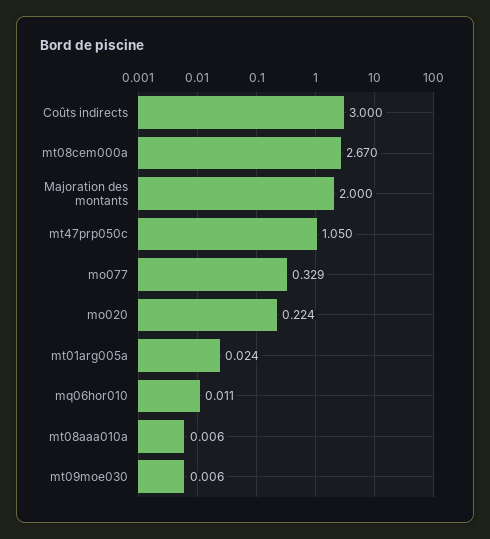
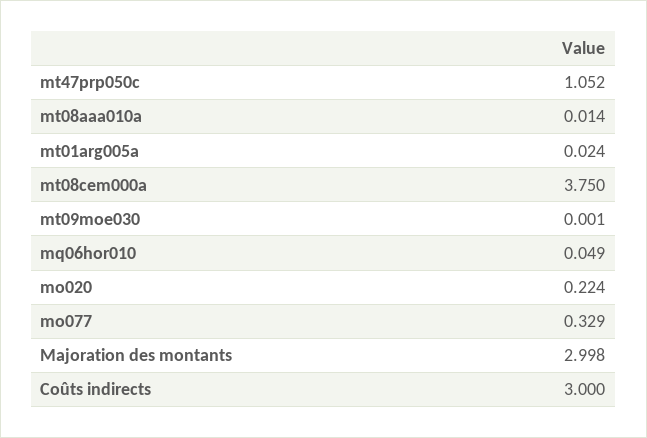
mt08cem000a: 2.67 -> 3.75
Majoration des montants: 2 -> 2.998
mt47prp050c: 1.05 -> 1.052
mq06hor010: 0.011 -> 0.049
mt08aaa010a: 0.006 -> 0.014
mt09moe030: 0.006 -> 0.001

